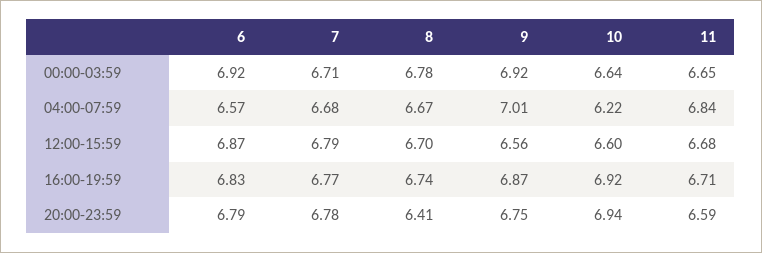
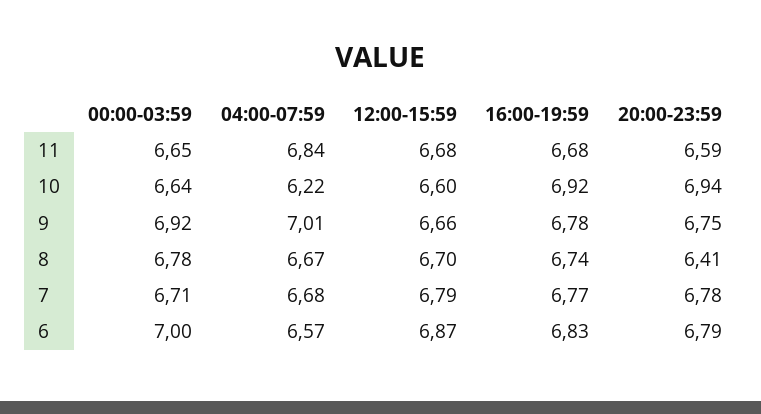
6, 00:00-03:59: 6.92 -> 7
9, 12:00-15:59: 6.56 -> 6.66
9, 16:00-19:59: 6.87 -> 6.78
11, 16:00-19:59: 6.71 -> 6.68

